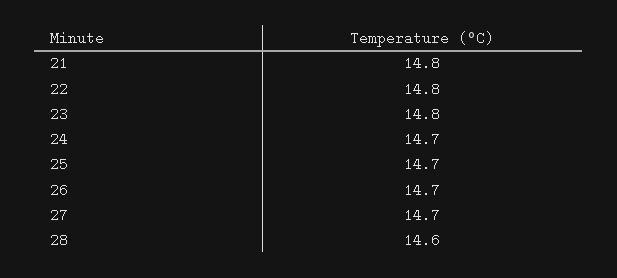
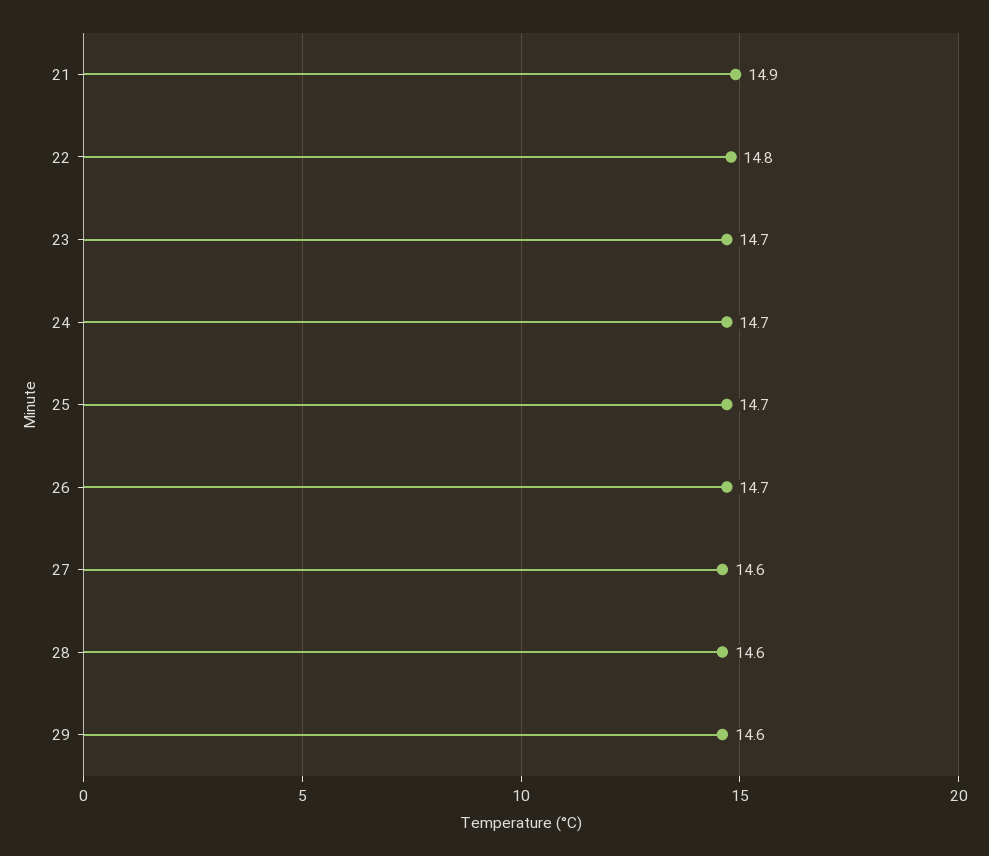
21: 14.8 -> 14.9
23: 14.8 -> 14.7
27: 14.7 -> 14.6
29: none -> 14.6

